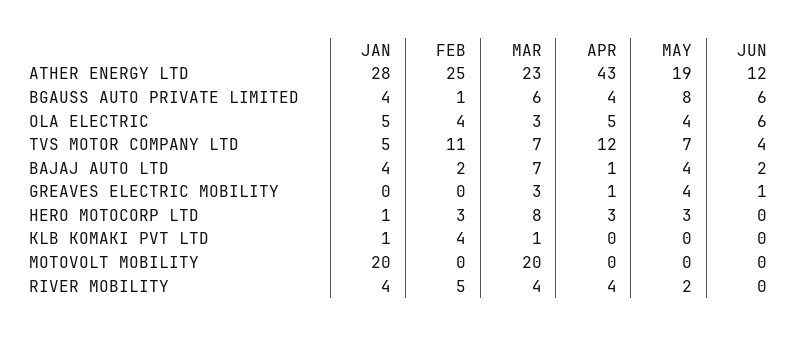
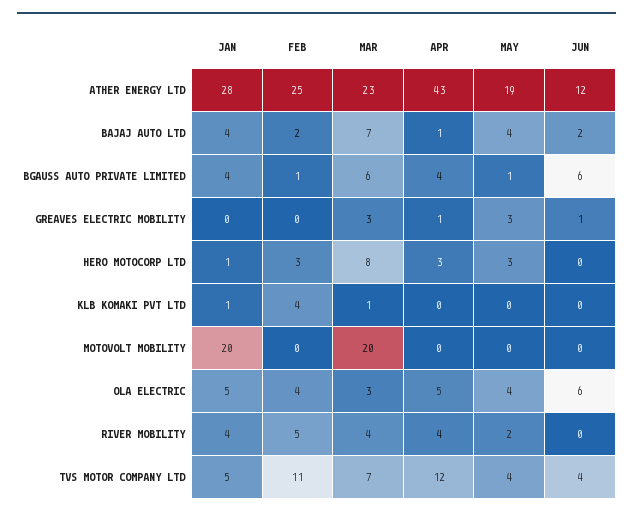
MAY, BGAUSS AUTO PRIVATE LIMITED: 8 -> 1
MAY, TVS MOTOR COMPANY LTD: 7 -> 4
MAY, GREAVES ELECTRIC MOBILITY: 4 -> 3

